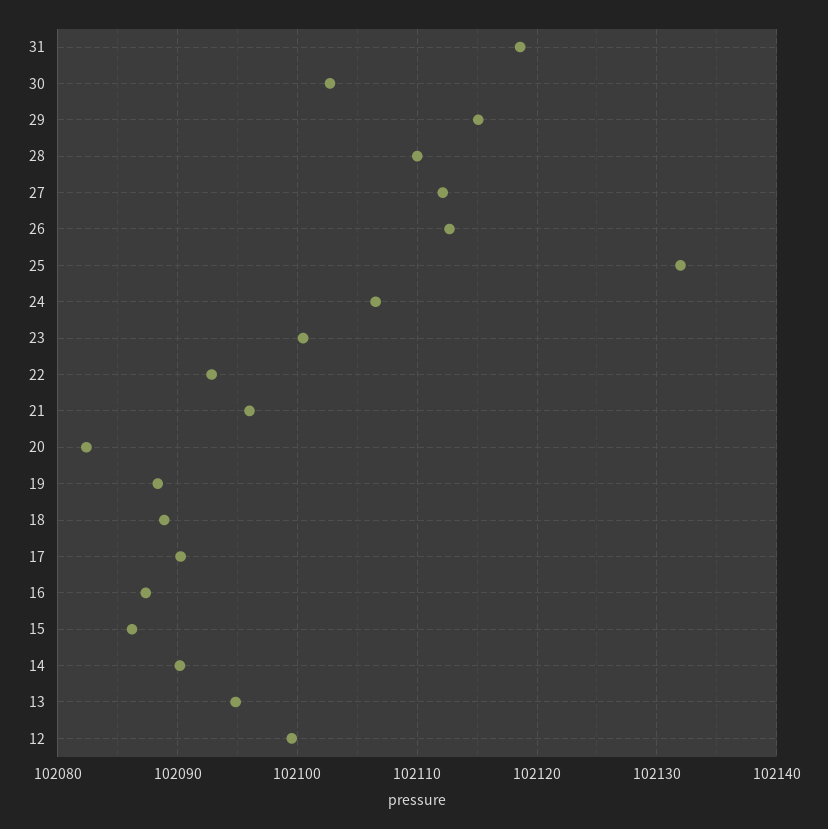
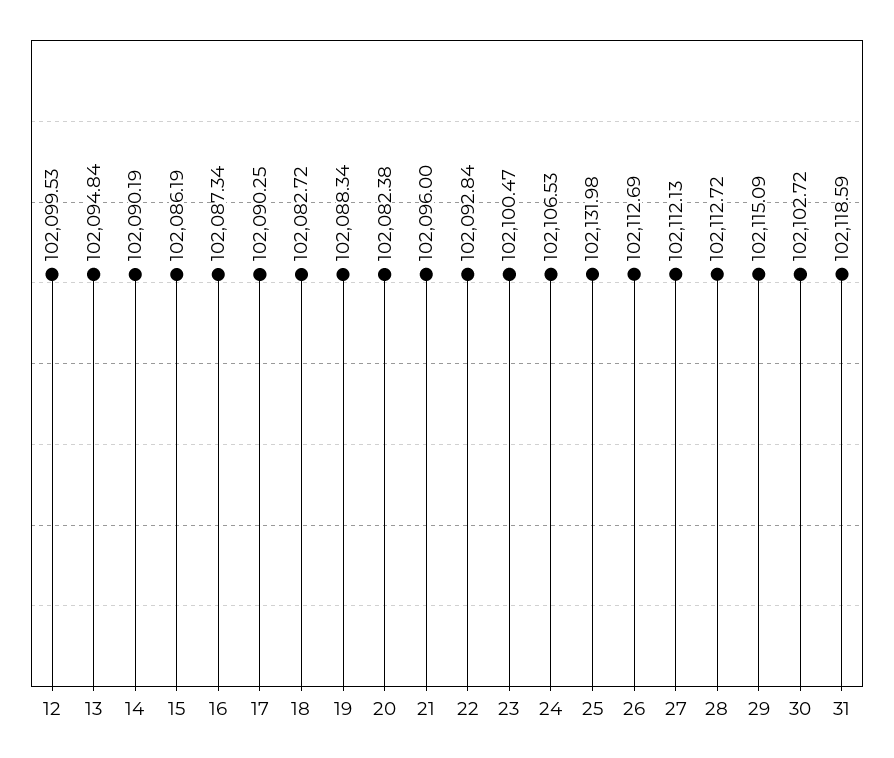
28: 102110 -> 102112.72
18: 102089 -> 102082.72

